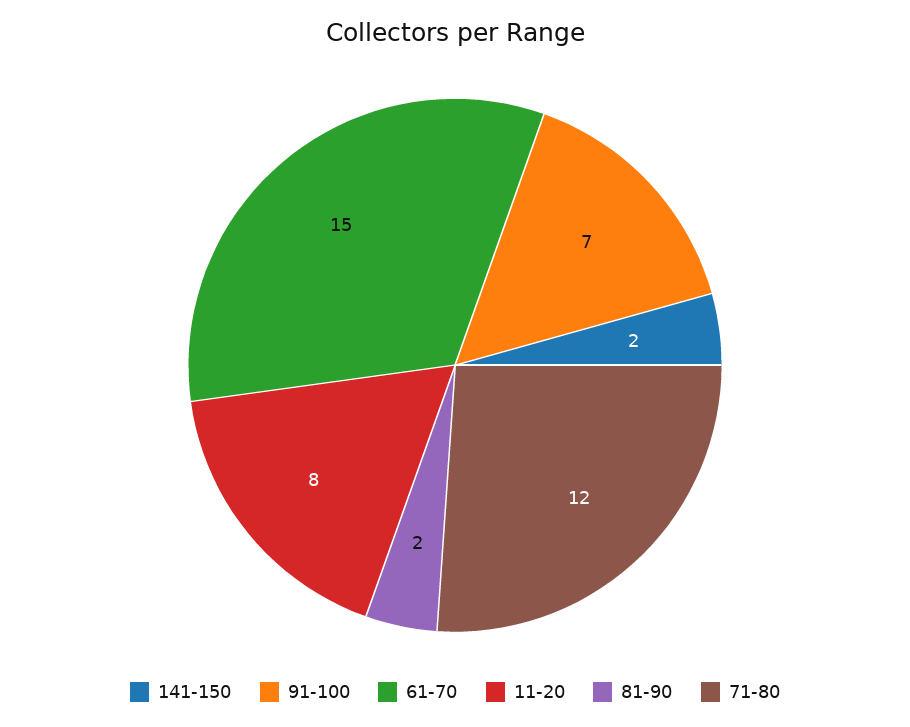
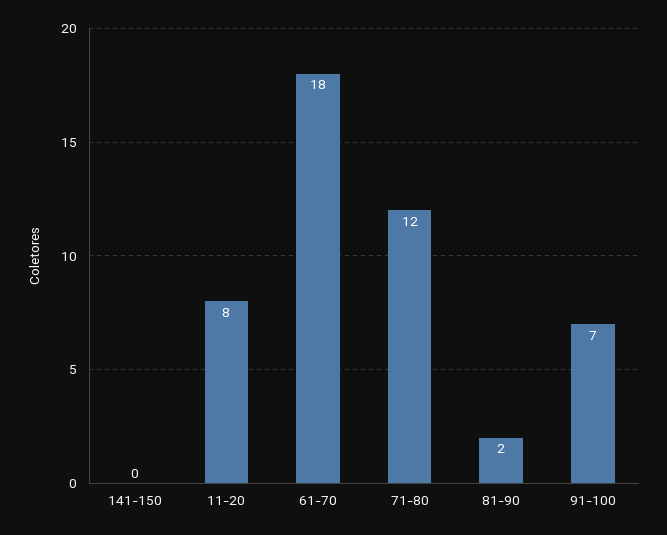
141-150: 2 -> 0
61-70: 15 -> 18

